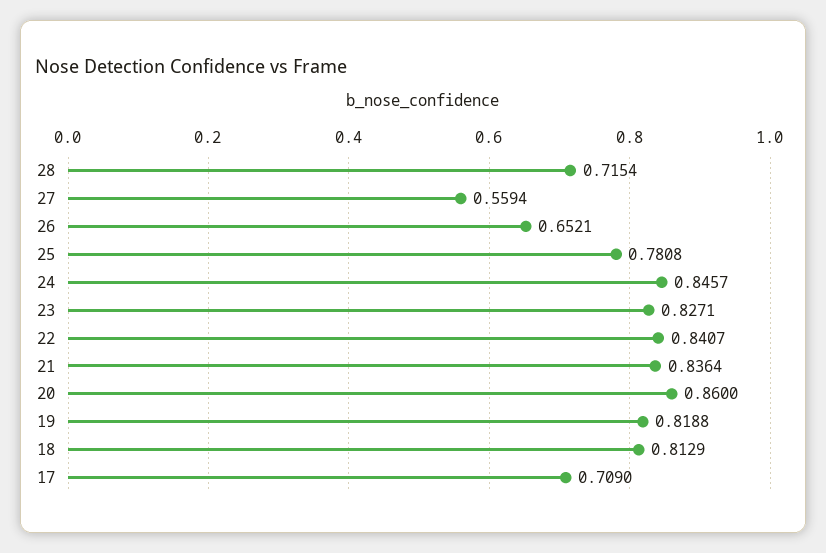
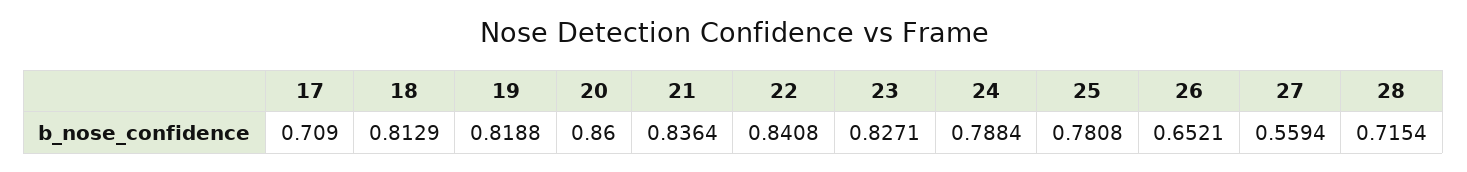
24: 0.8457 -> 0.7884
22: 0.8407 -> 0.8408

